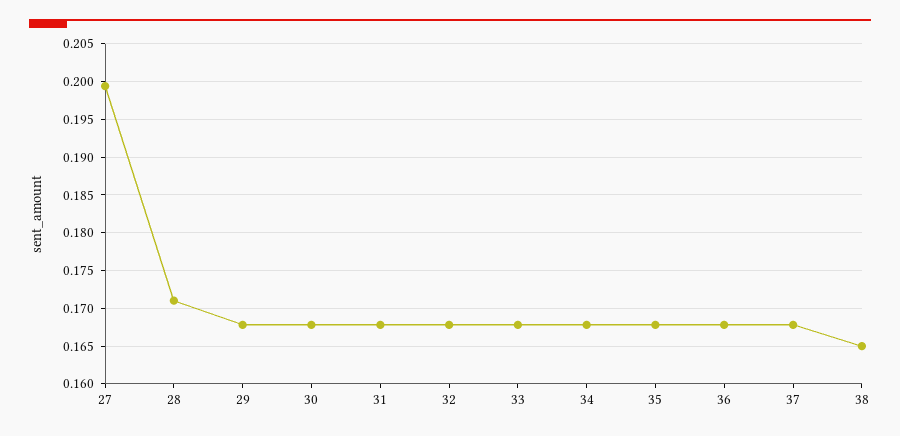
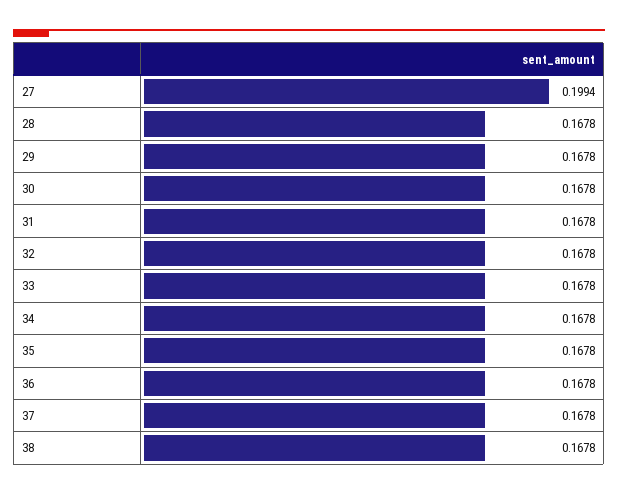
28: 0.171 -> 0.1678
38: 0.165 -> 0.1678

